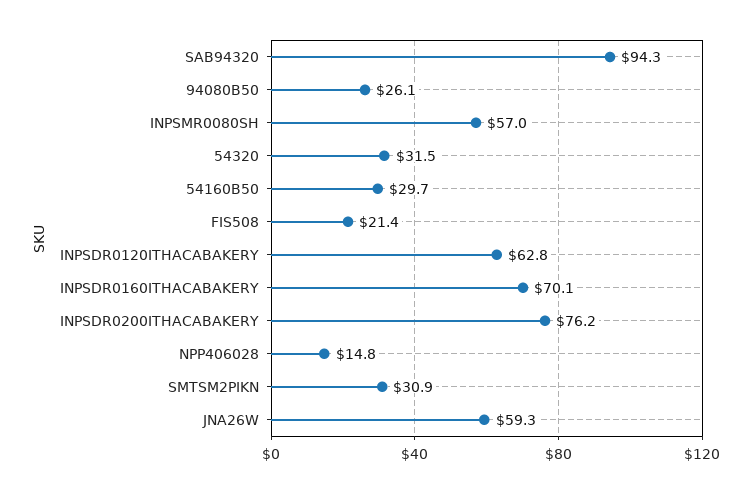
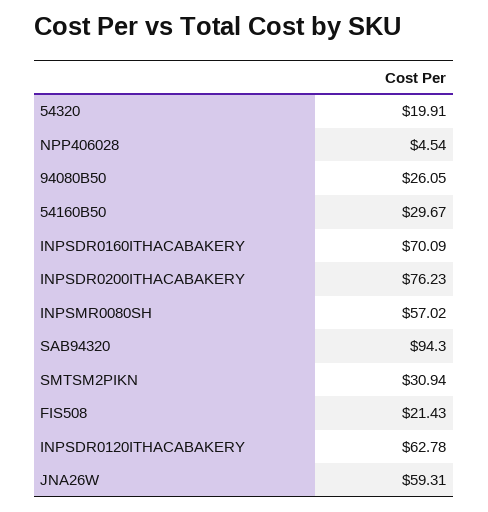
54320: 31.5 -> 19.91
NPP406028: 14.8 -> 4.54

